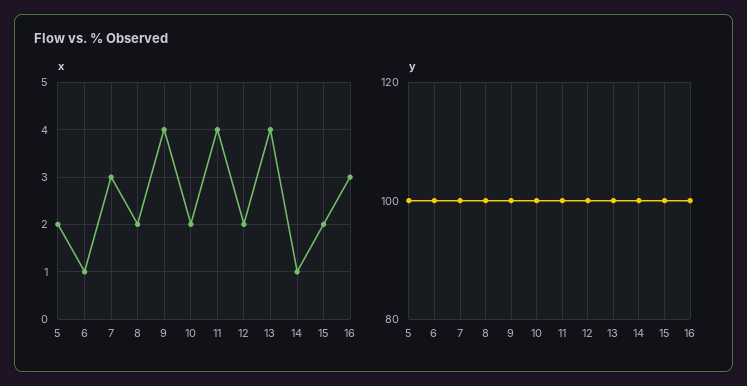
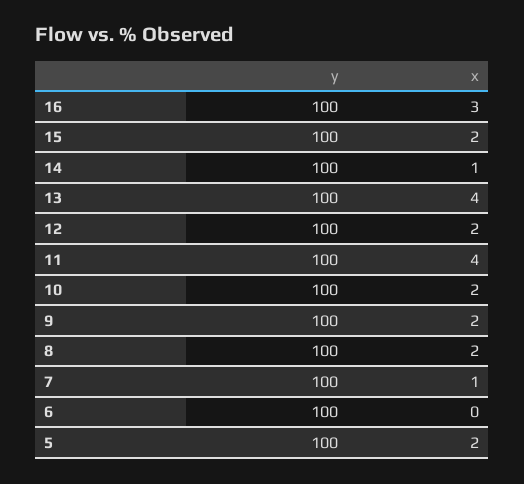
x, 6: 1 -> 0
x, 7: 3 -> 1
x, 9: 4 -> 2

